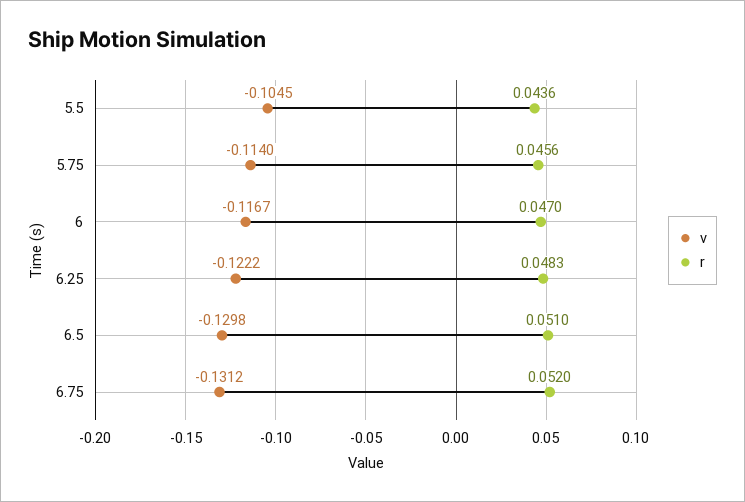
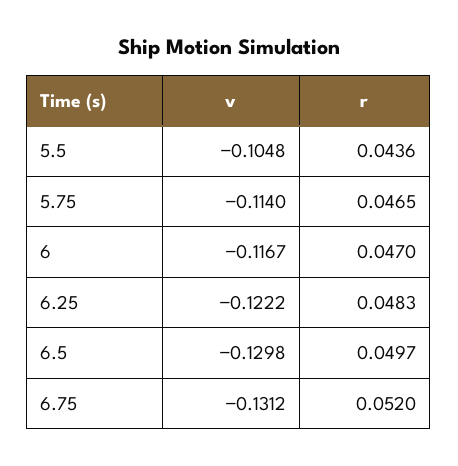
v, 5.5: -0.1045 -> -0.1048
r, 5.75: 0.0456 -> 0.0465
r, 6.5: 0.051 -> 0.0497

